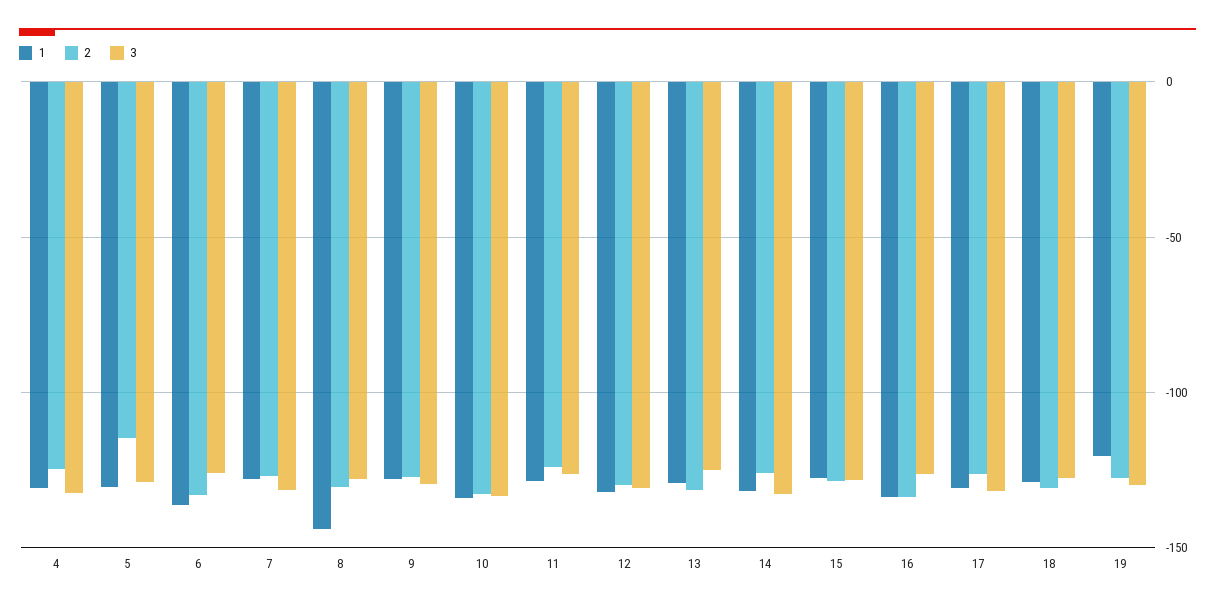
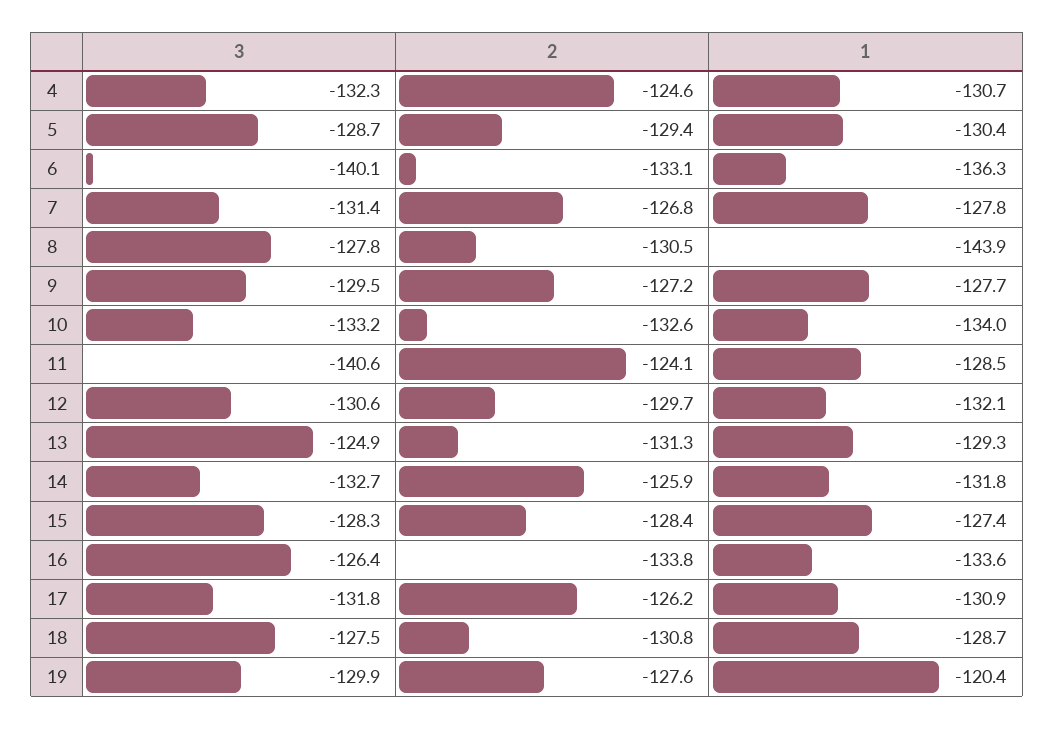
2, 5: -115 -> -129.4
3, 6: -125 -> -140.1
3, 11: -125 -> -140.6

